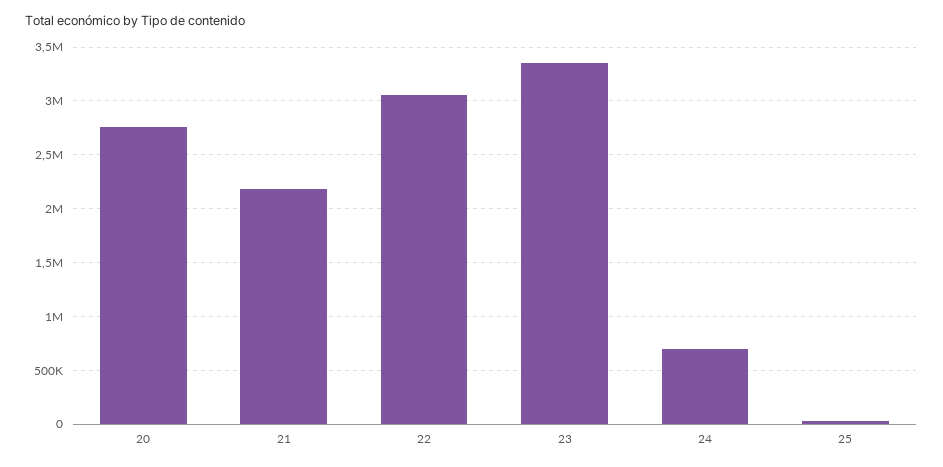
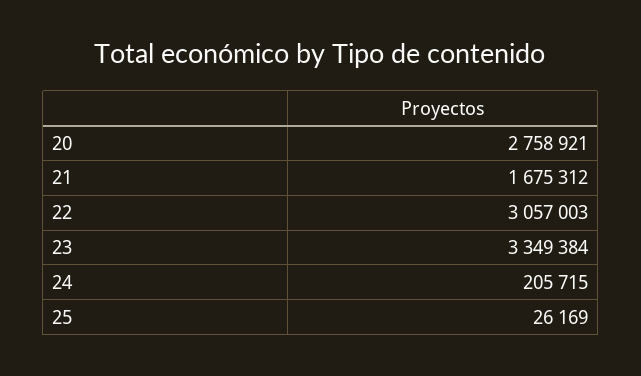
21: 2200000 -> 1675312
24: 700000 -> 205715

